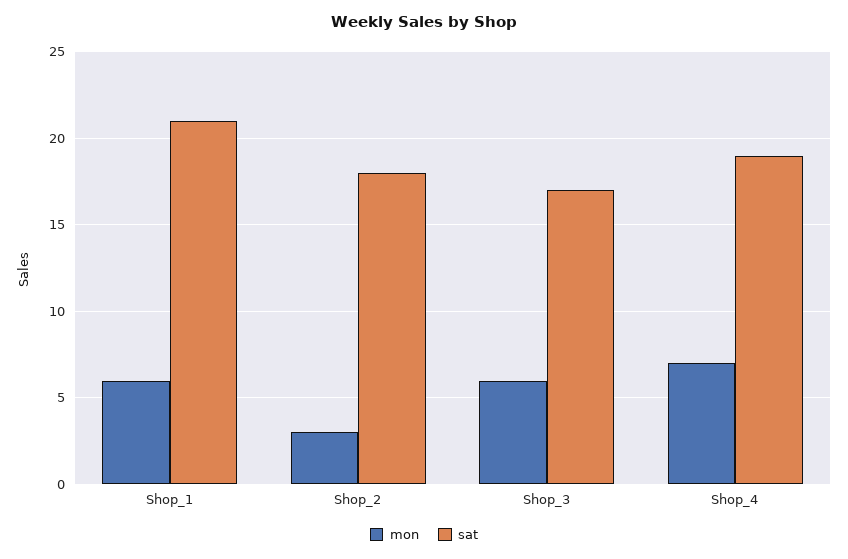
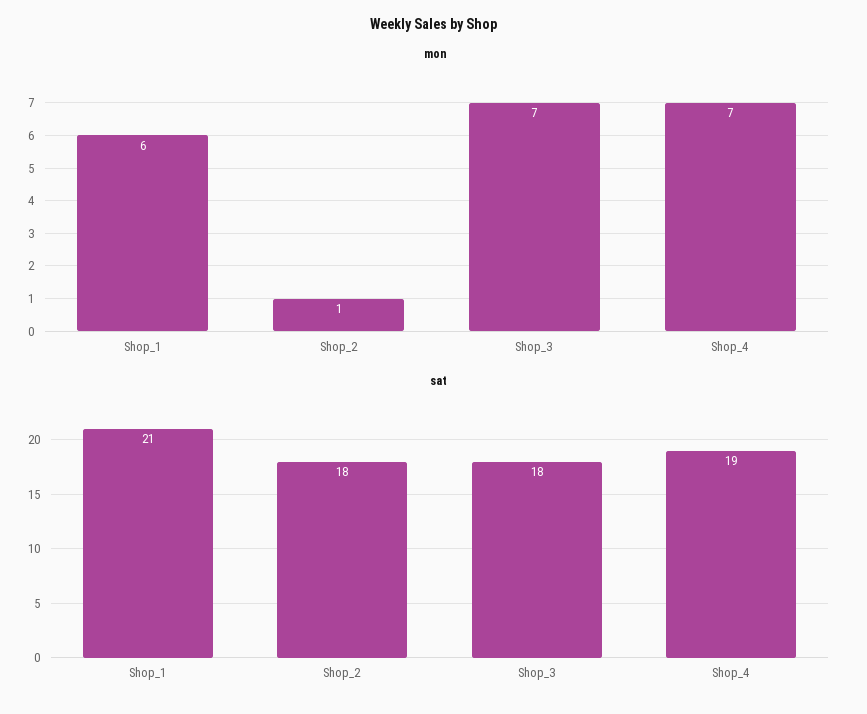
mon, Shop_2: 3 -> 1
mon, Shop_3: 6 -> 7
sat, Shop_3: 17 -> 18

